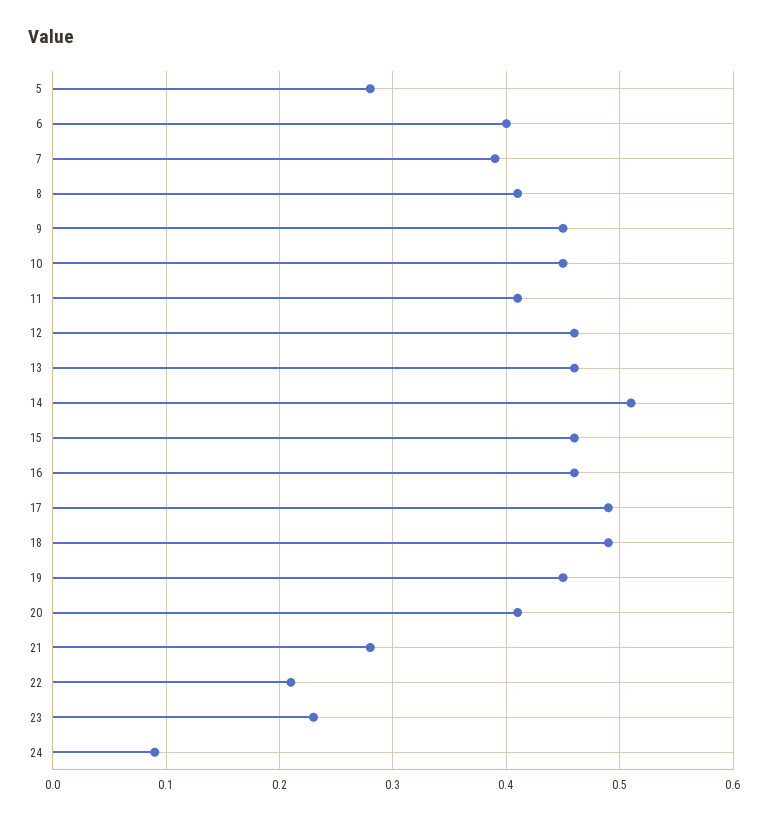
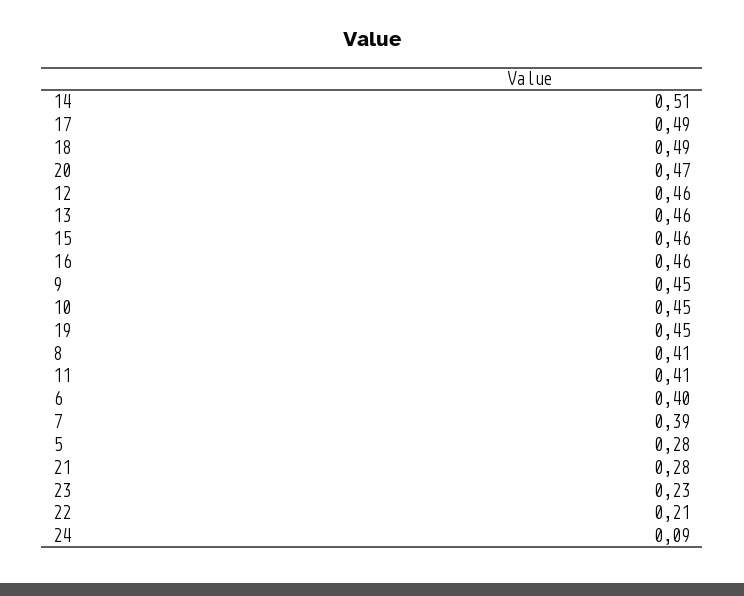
20: 0.41 -> 0.47

